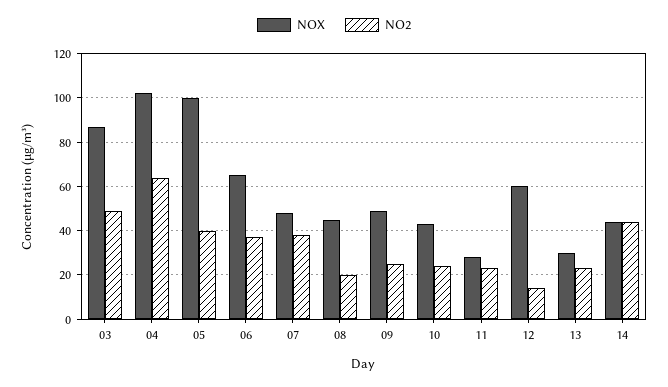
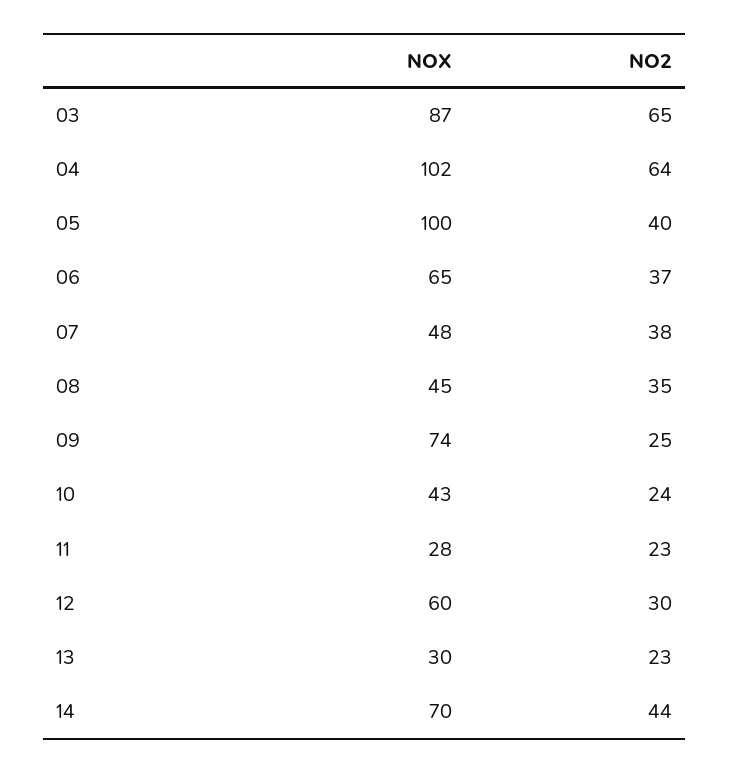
NO2, 03: 50 -> 65
NO2, 08: 20 -> 35
NOX, 09: 50 -> 74
NO2, 12: 15 -> 30
NOX, 14: 45 -> 70

